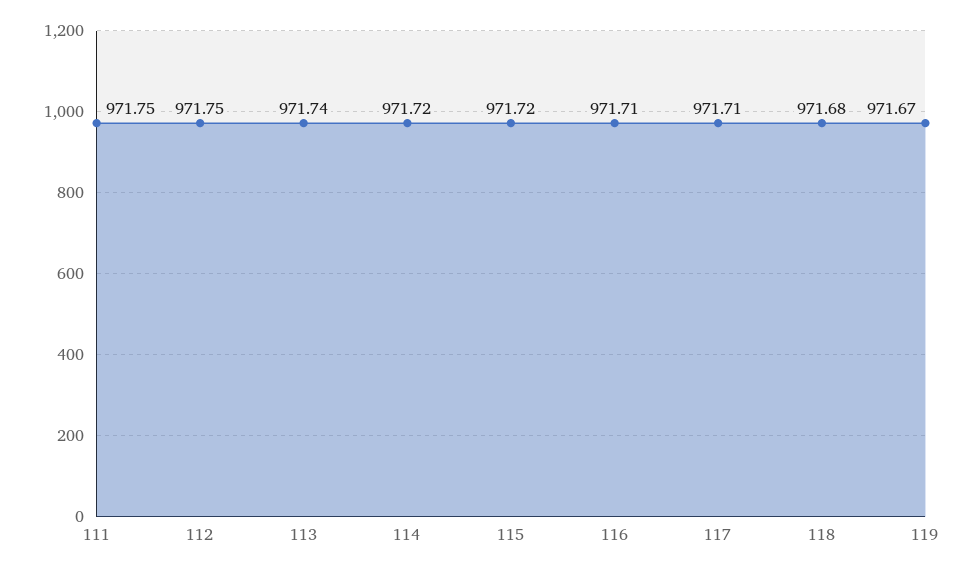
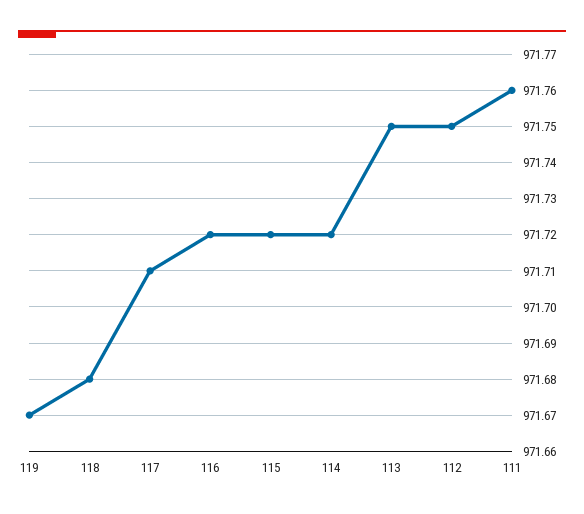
111: 971.75 -> 971.76
113: 971.74 -> 971.75
116: 971.71 -> 971.72

